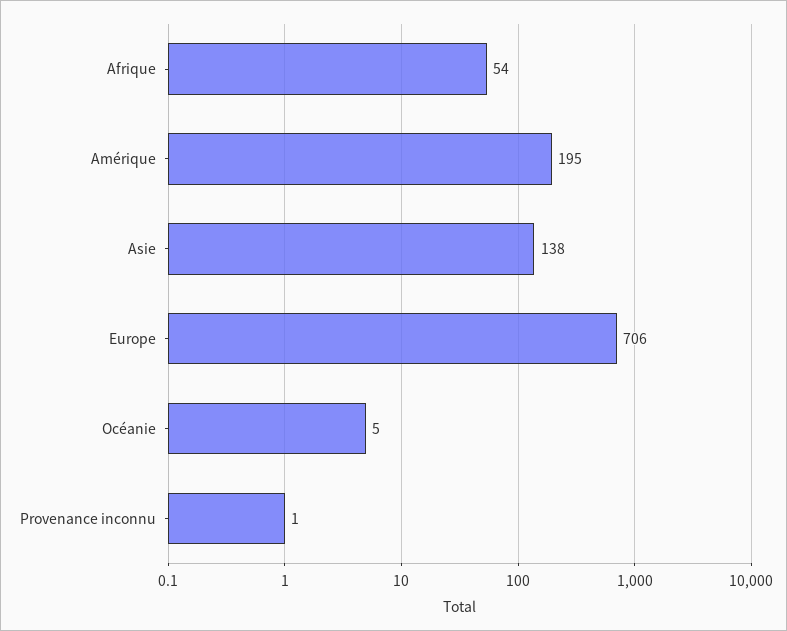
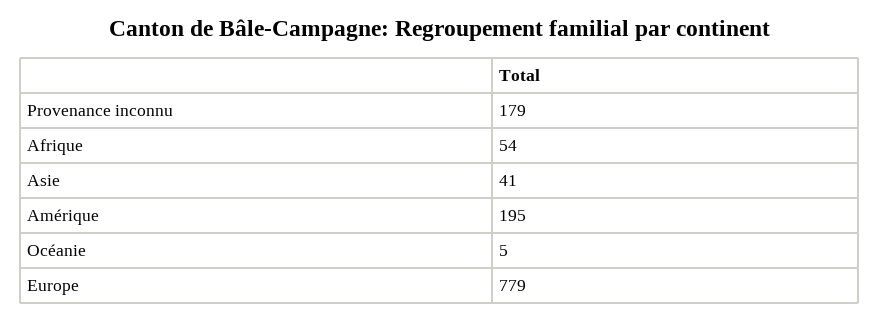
Asie: 138 -> 41
Europe: 706 -> 779
Provenance inconnu: 1 -> 179

